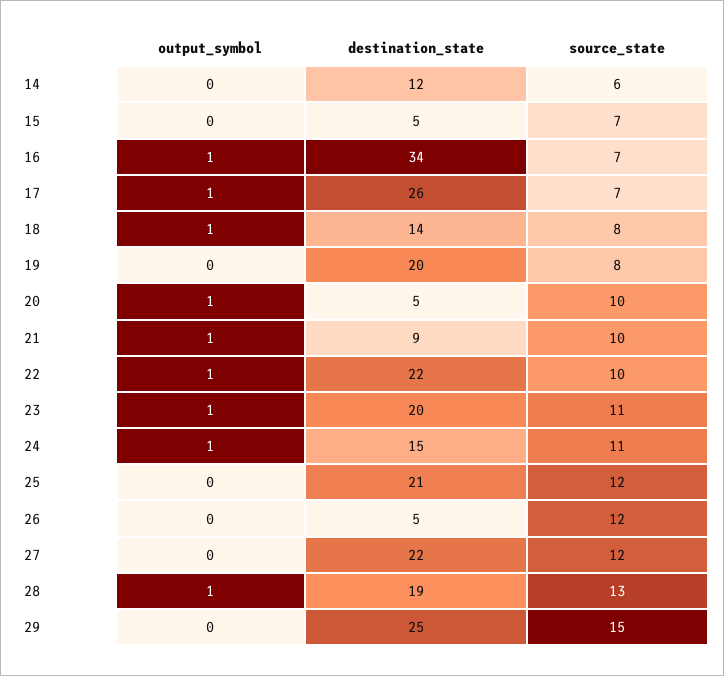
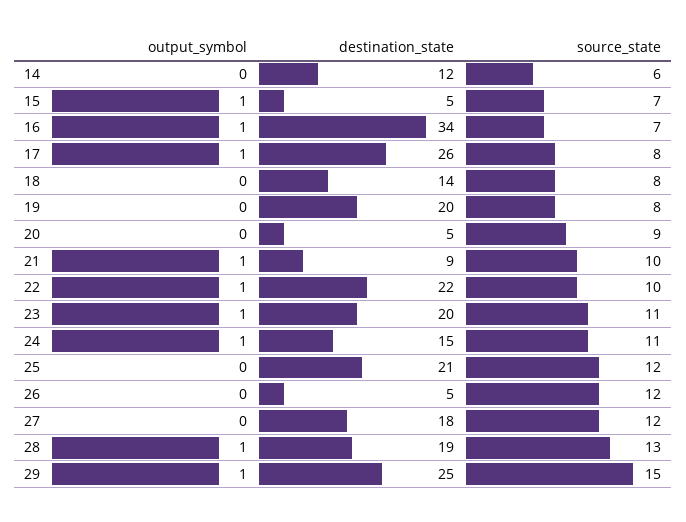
output_symbol, 15: 0 -> 1
source_state, 17: 7 -> 8
output_symbol, 18: 1 -> 0
output_symbol, 20: 1 -> 0
source_state, 20: 10 -> 9
destination_state, 27: 22 -> 18
output_symbol, 29: 0 -> 1

